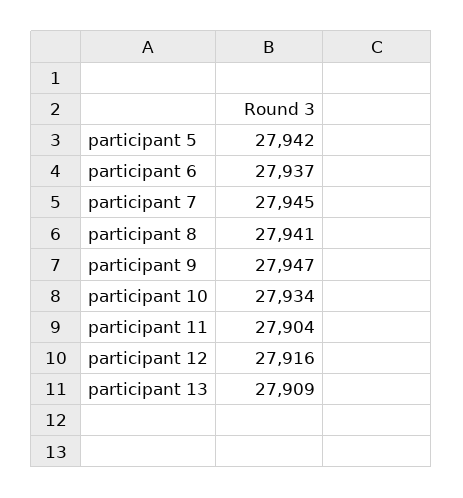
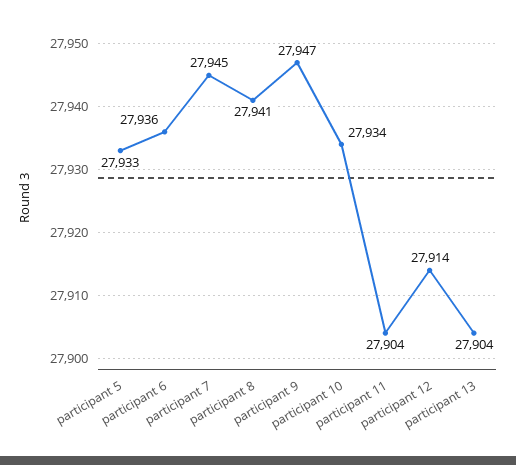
participant 5: 27942 -> 27933
participant 6: 27937 -> 27936
participant 12: 27916 -> 27914
participant 13: 27909 -> 27904

